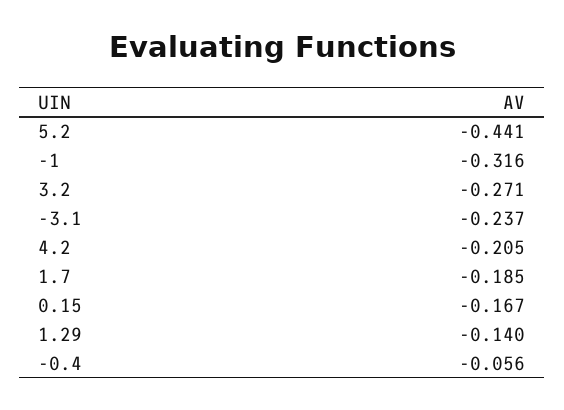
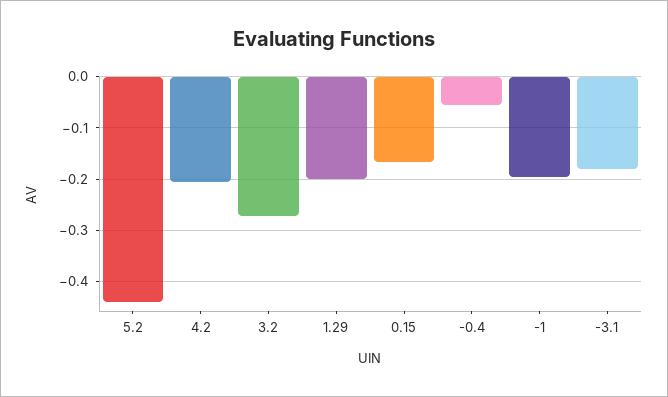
-1: -0.316 -> -0.2
-3.1: -0.237 -> -0.18
1.7: -0.185 -> none
1.29: -0.14 -> -0.2

